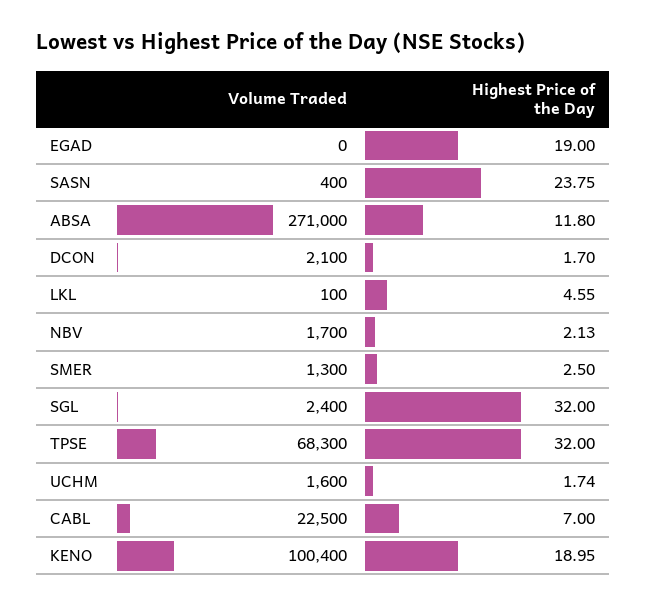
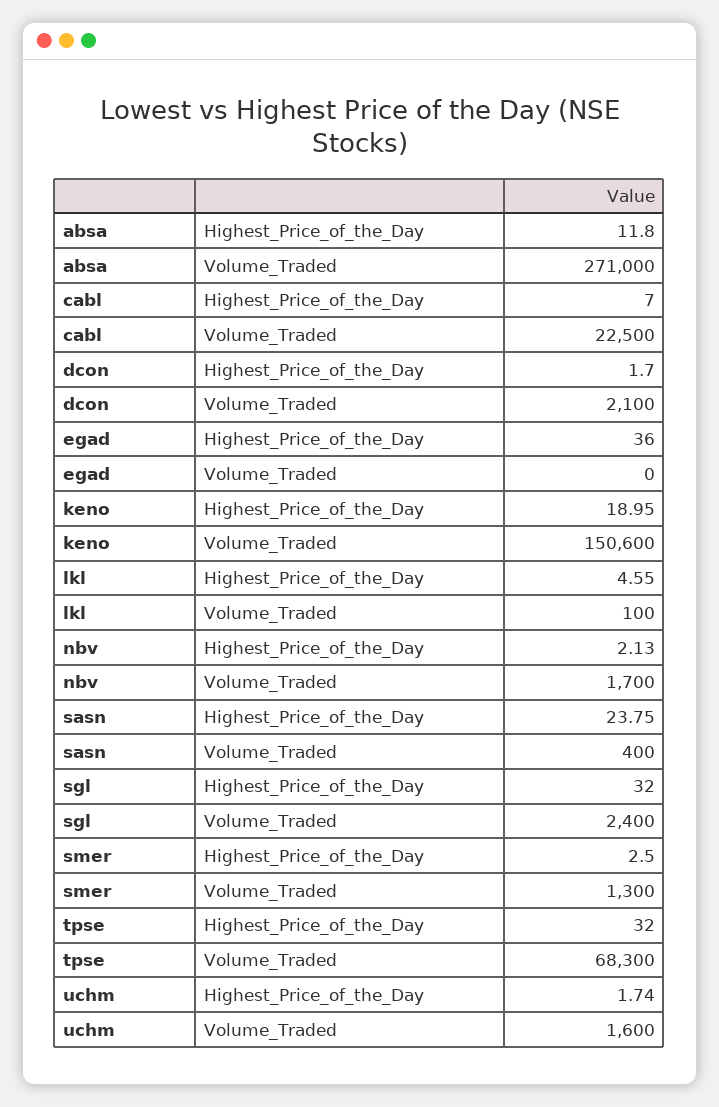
Highest Price of the Day, EGAD: 19 -> 36
Volume Traded, KENO: 100400 -> 150600

